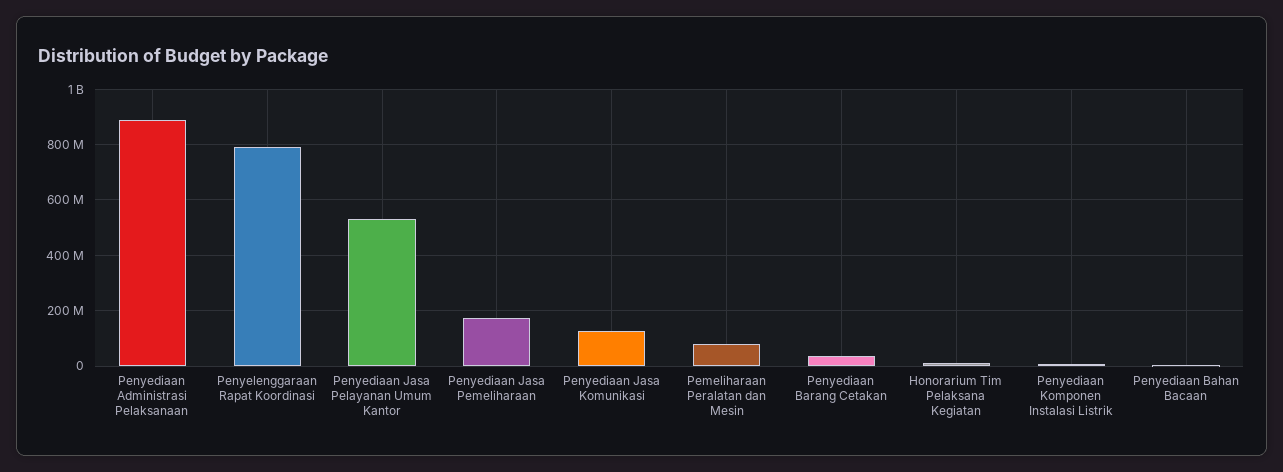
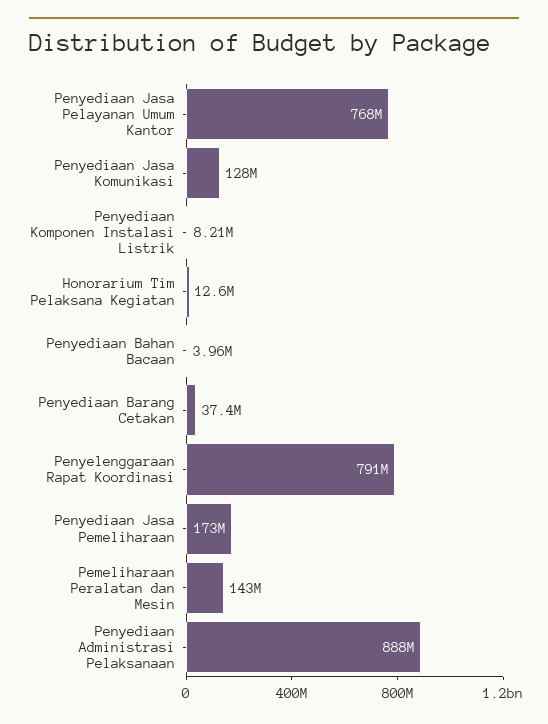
Penyediaan Jasa Pelayanan Umum Kantor: 525000000 -> 768000000
Pemeliharaan Peralatan dan Mesin: 75000000 -> 143000000

